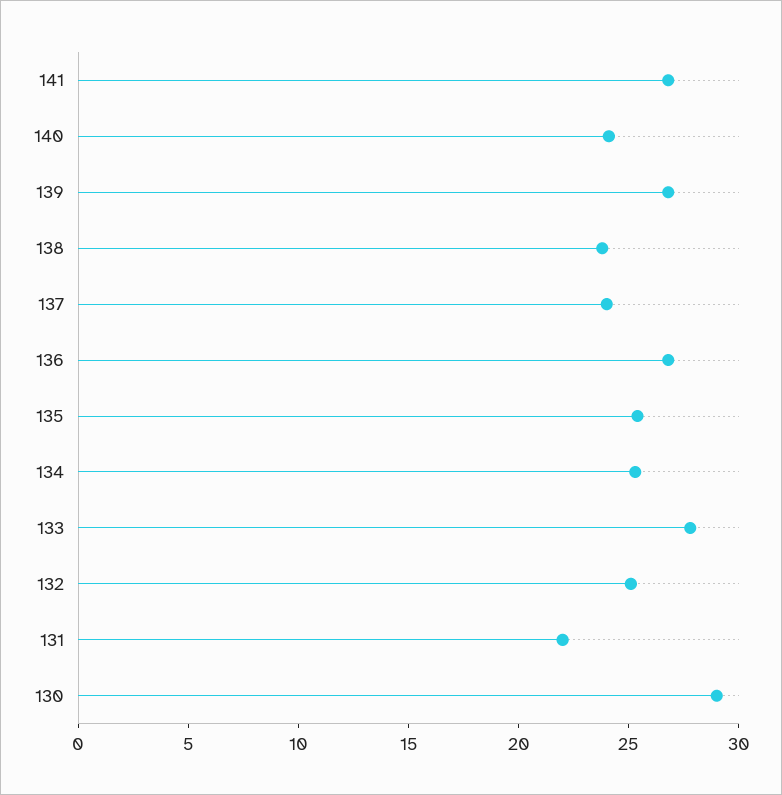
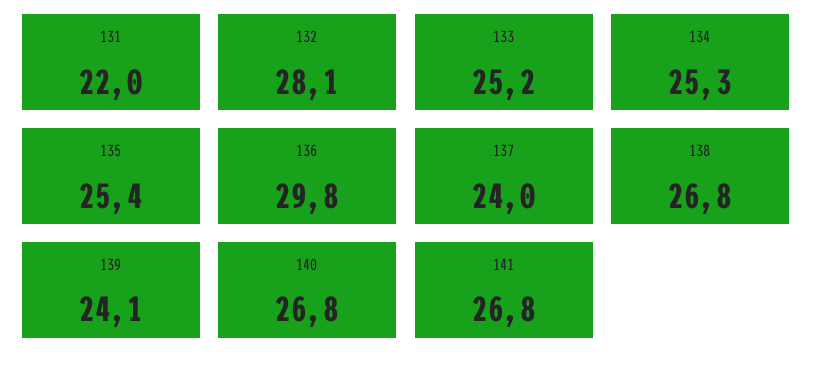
140: 24 -> 26.8
139: 27 -> 24.1
138: 24 -> 26.8
136: 27 -> 29.8
133: 28 -> 25.2
132: 25 -> 28.1
130: 29 -> none

